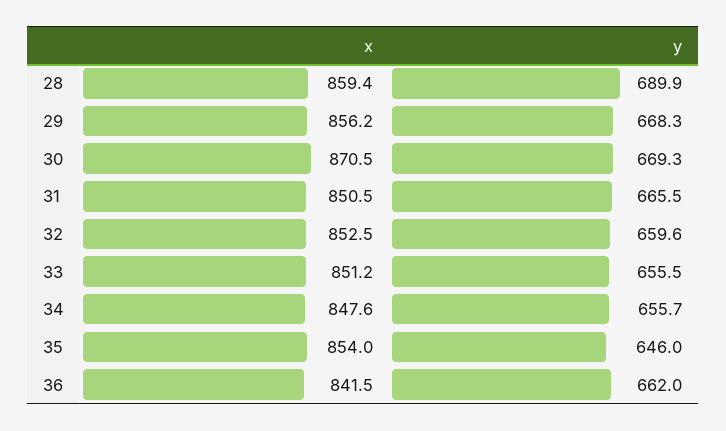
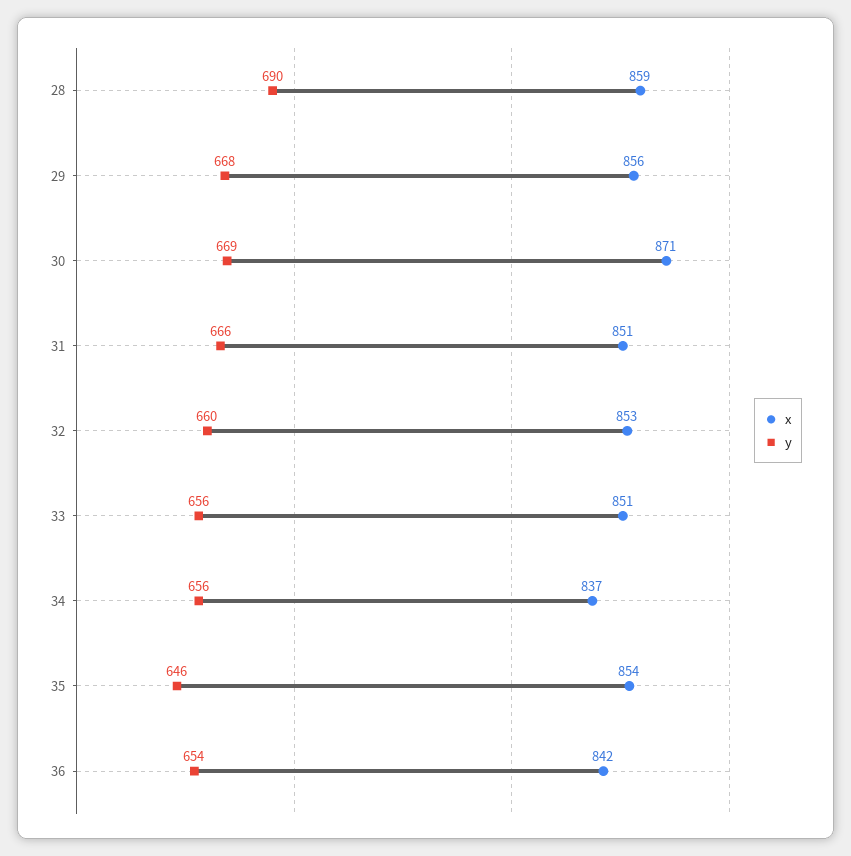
x, 34: 847.6 -> 837
y, 36: 662 -> 654

